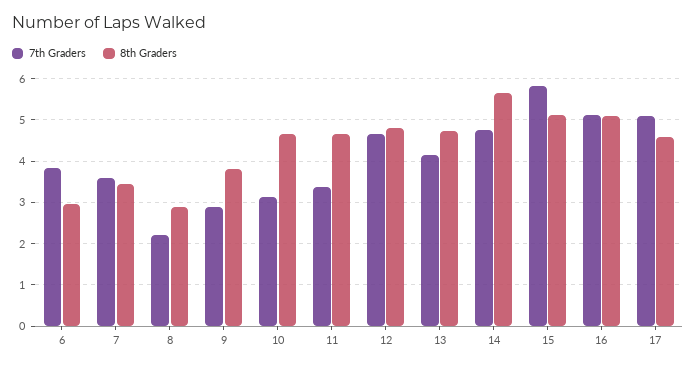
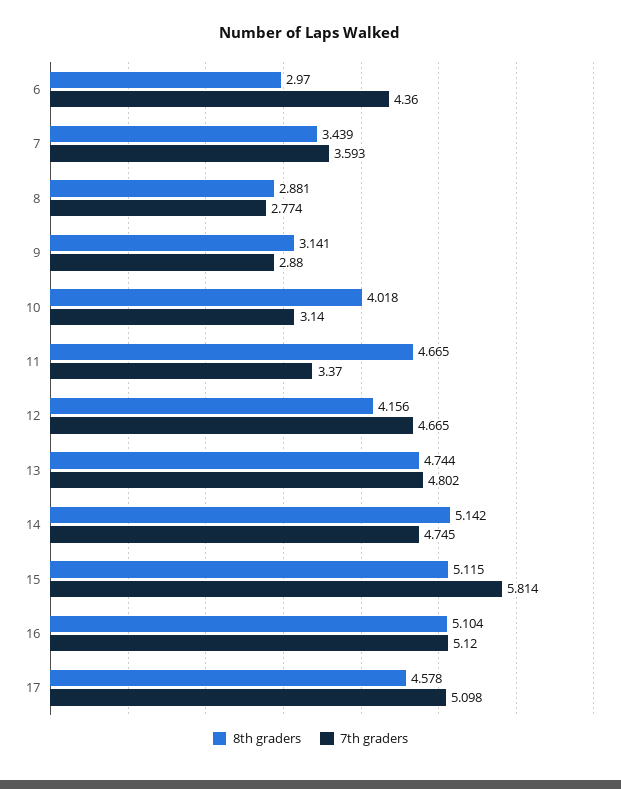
7th Graders, 6: 3.8 -> 4.36
7th Graders, 8: 2.2 -> 2.774
8th Graders, 9: 3.8 -> 3.141
8th Graders, 10: 4.6 -> 4.018
8th Graders, 12: 4.8 -> 4.156
7th Graders, 13: 4.2 -> 4.802
8th Graders, 14: 5.6 -> 5.142

